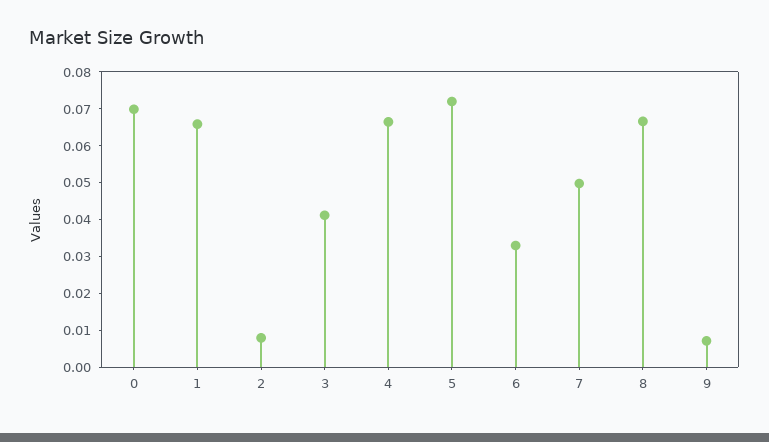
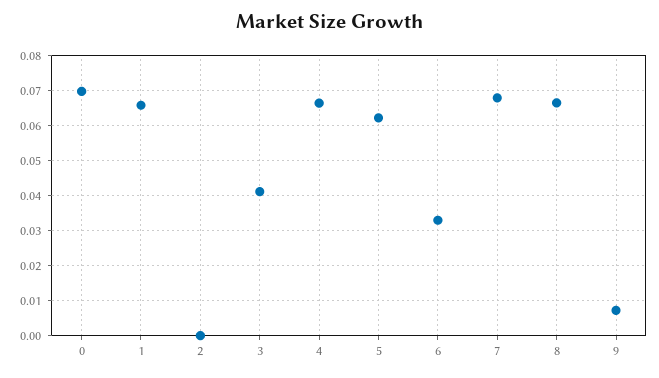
2: 0.0075 -> 0
5: 0.0725 -> 0.062
7: 0.05 -> 0.068

